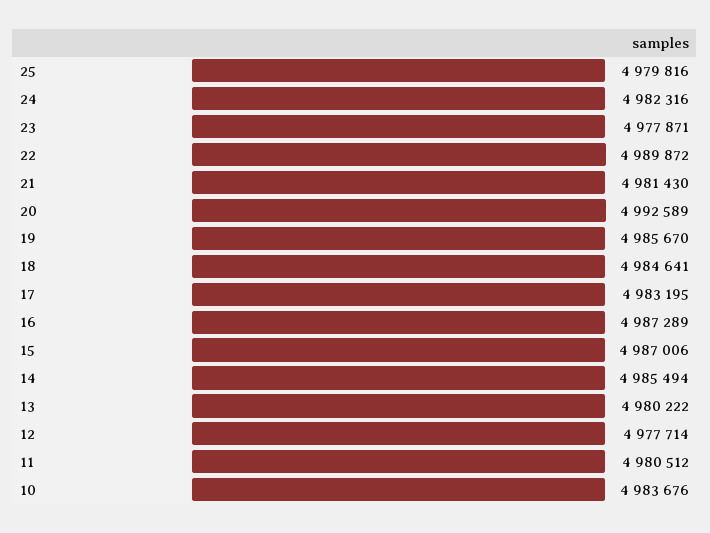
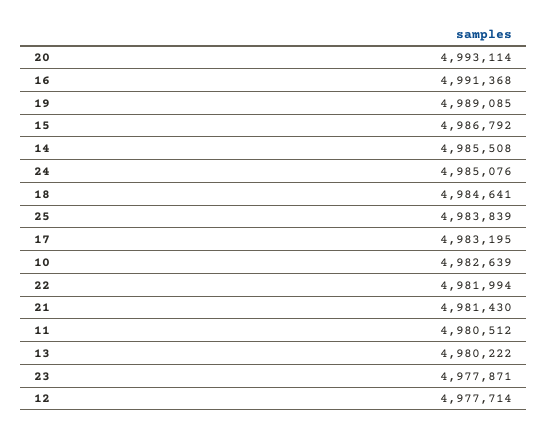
25: 4979816 -> 4983839
24: 4982316 -> 4985076
22: 4989872 -> 4981994
20: 4992589 -> 4993114
19: 4985670 -> 4989085
16: 4987289 -> 4991368
15: 4987006 -> 4986792
14: 4985494 -> 4985508
10: 4983676 -> 4982639

